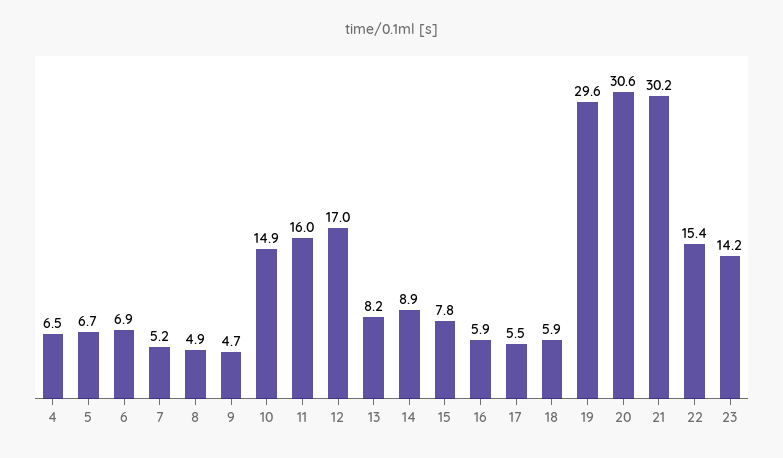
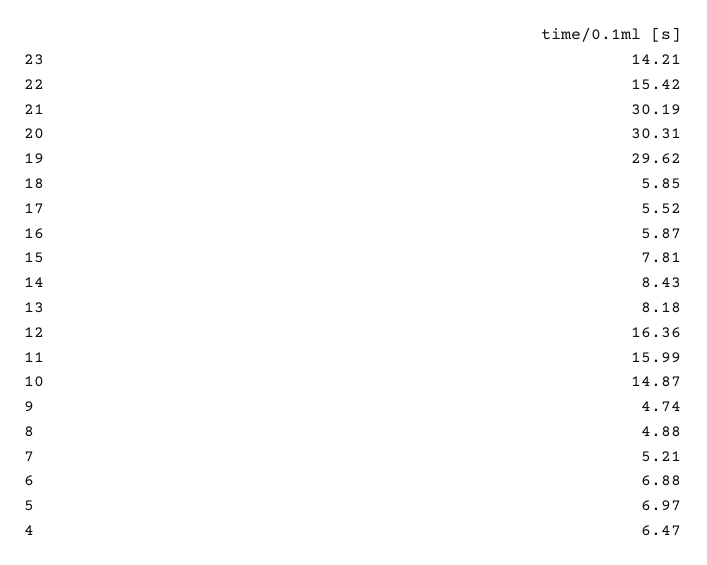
5: 6.7 -> 6.97
12: 17 -> 16.36
14: 8.9 -> 8.43
20: 30.6 -> 30.31

